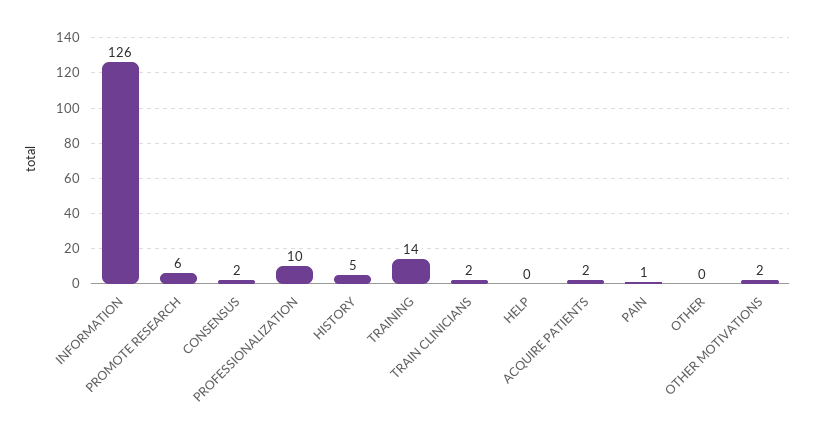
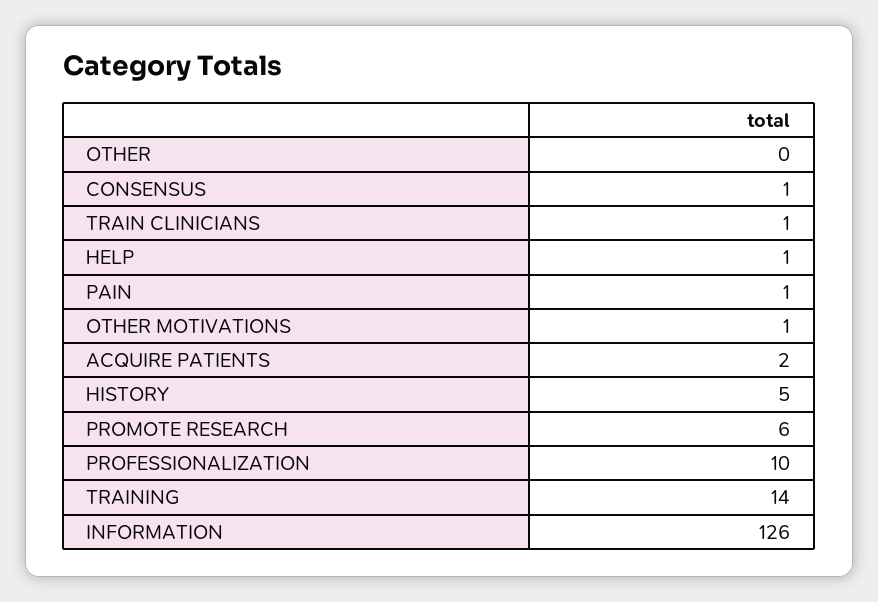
CONSENSUS: 2 -> 1
TRAIN CLINICIANS: 2 -> 1
HELP: 0 -> 1
OTHER MOTIVATIONS: 2 -> 1

